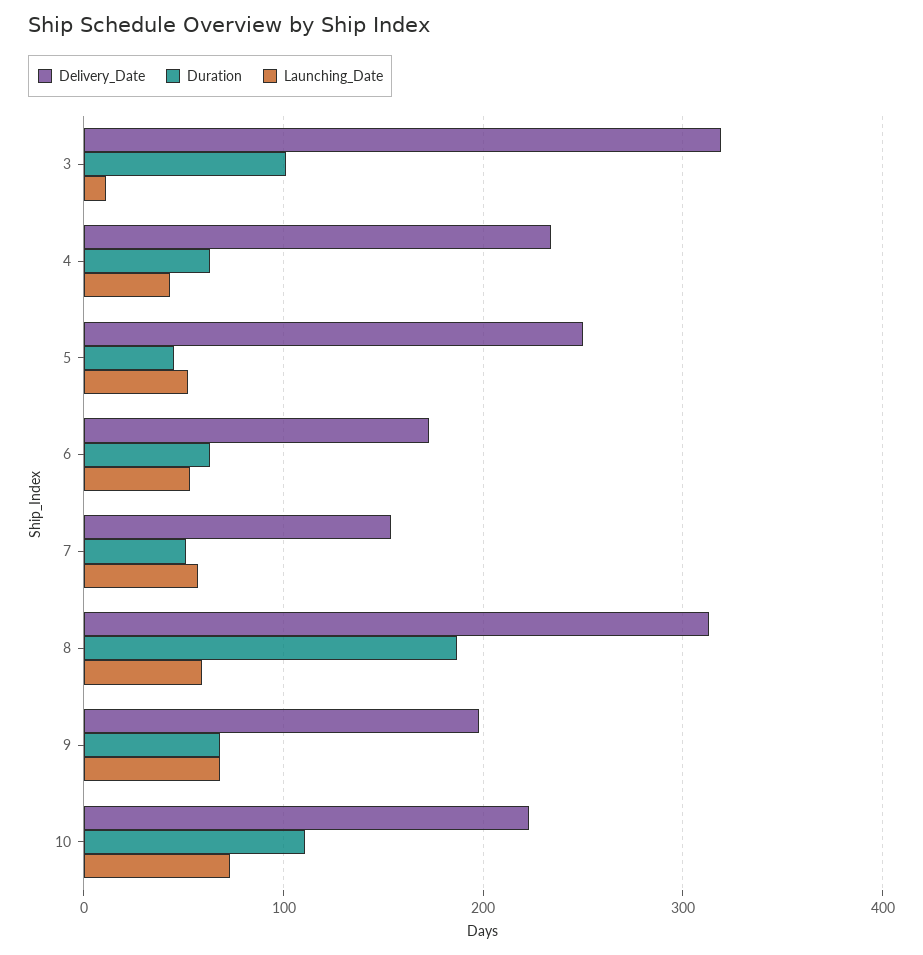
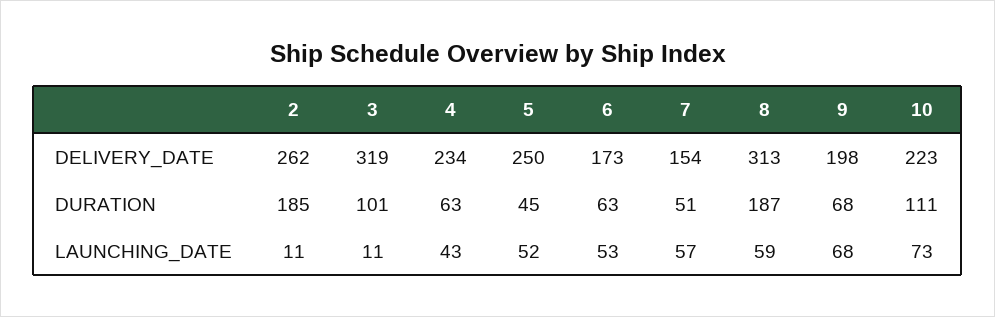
Delivery_Date, 2: none -> 262
Duration, 2: none -> 185
Launching_Date, 2: none -> 11

